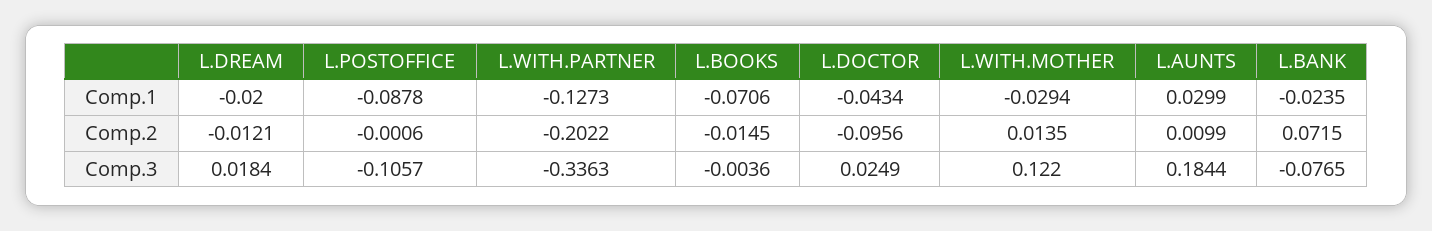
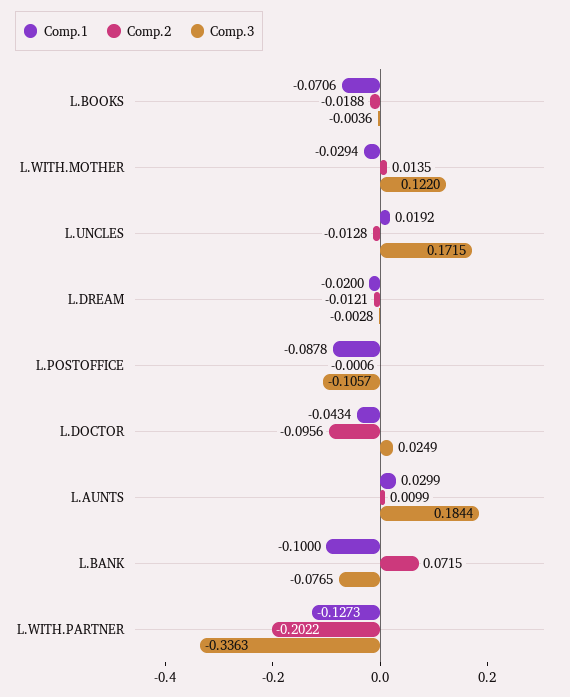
Comp.1, L.BANK: -0.0235 -> -0.1
Comp.2, L.BOOKS: -0.0145 -> -0.0188
Comp.3, L.DREAM: 0.0184 -> -0.0028
Comp.1, L.UNCLES: none -> 0.0192
Comp.2, L.UNCLES: none -> -0.0128
Comp.3, L.UNCLES: none -> 0.1715

